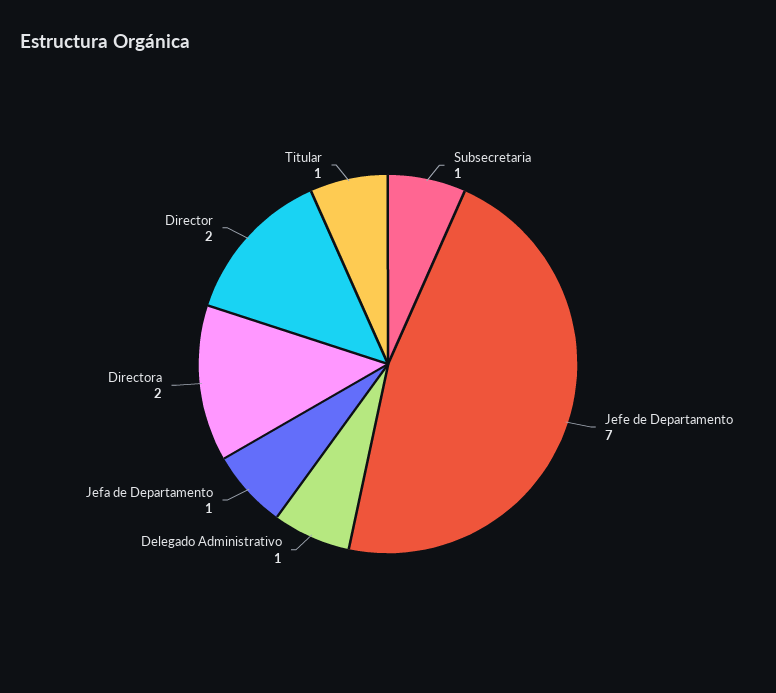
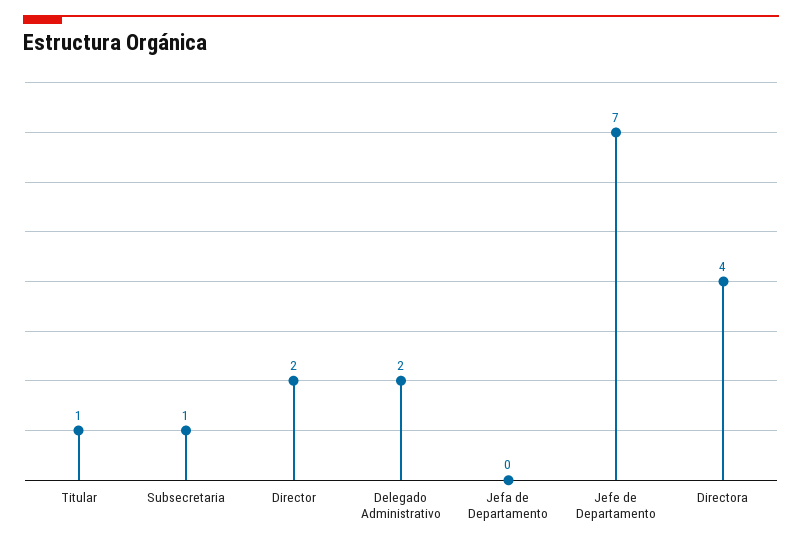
Delegado Administrativo: 1 -> 2
Jefa de Departamento: 1 -> 0
Directora: 2 -> 4

